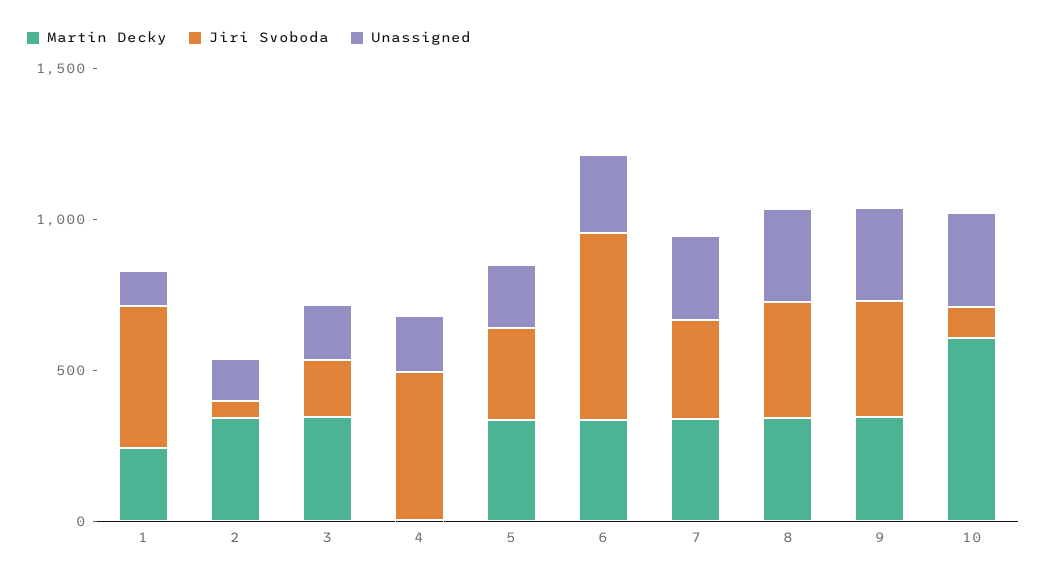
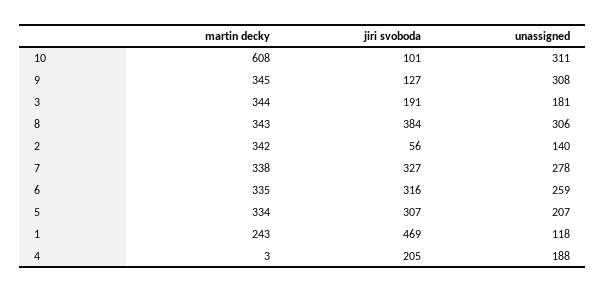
Jiri Svoboda, 4: 500 -> 205
Jiri Svoboda, 6: 600 -> 316
Jiri Svoboda, 9: 400 -> 127

